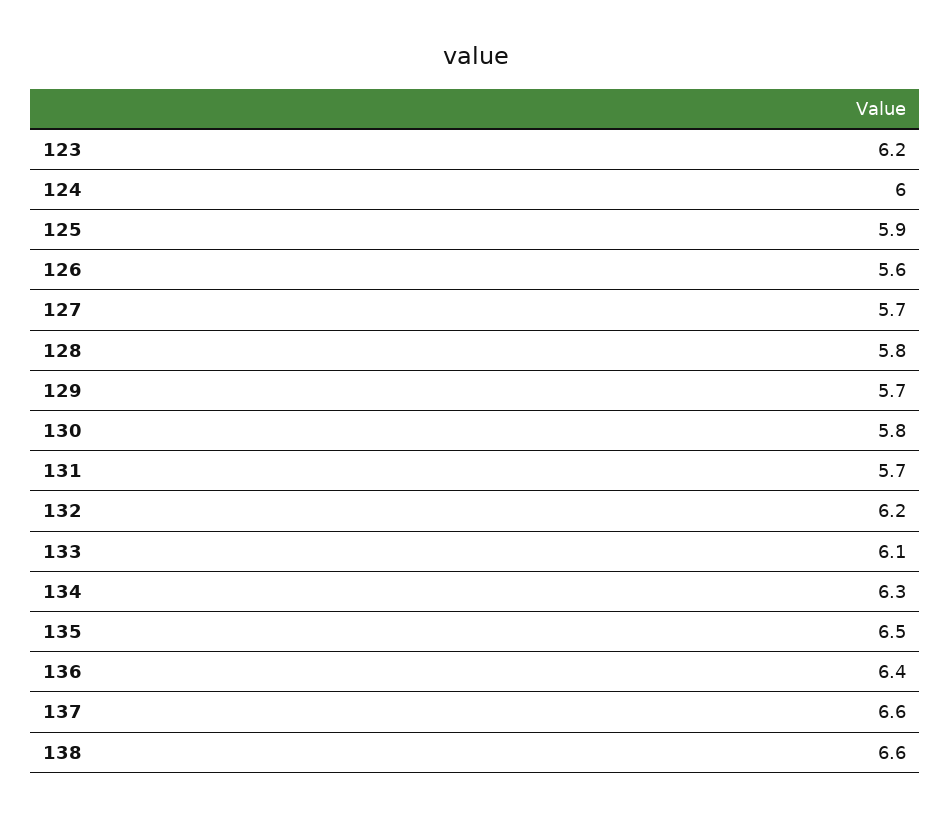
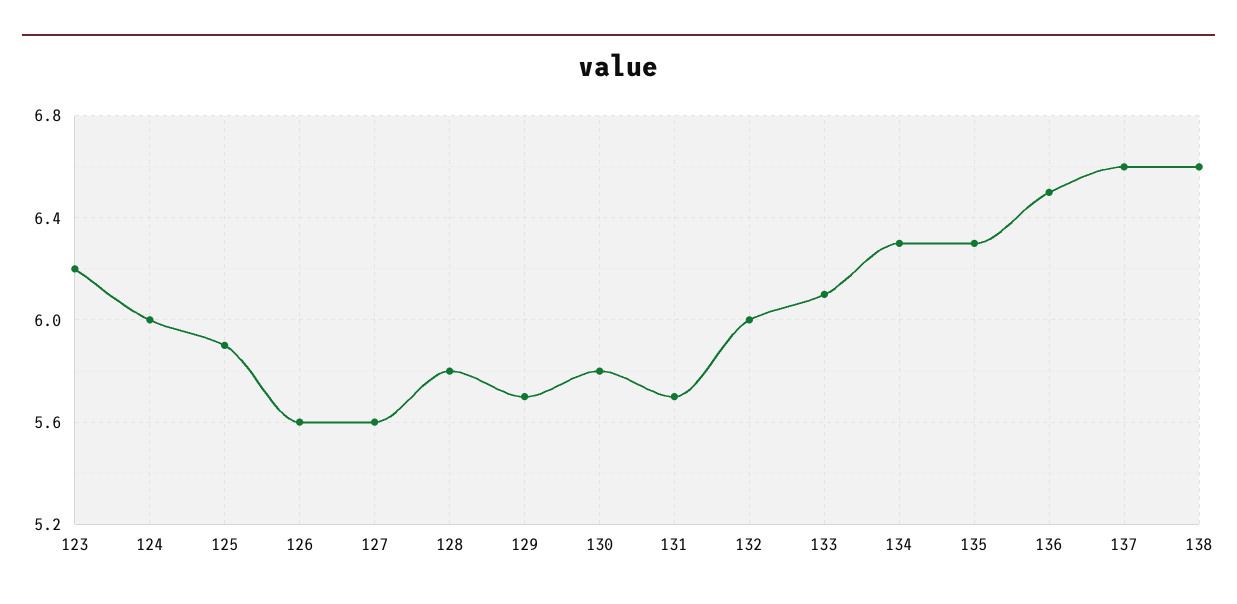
127: 5.7 -> 5.6
132: 6.2 -> 6
135: 6.5 -> 6.3
136: 6.4 -> 6.5

